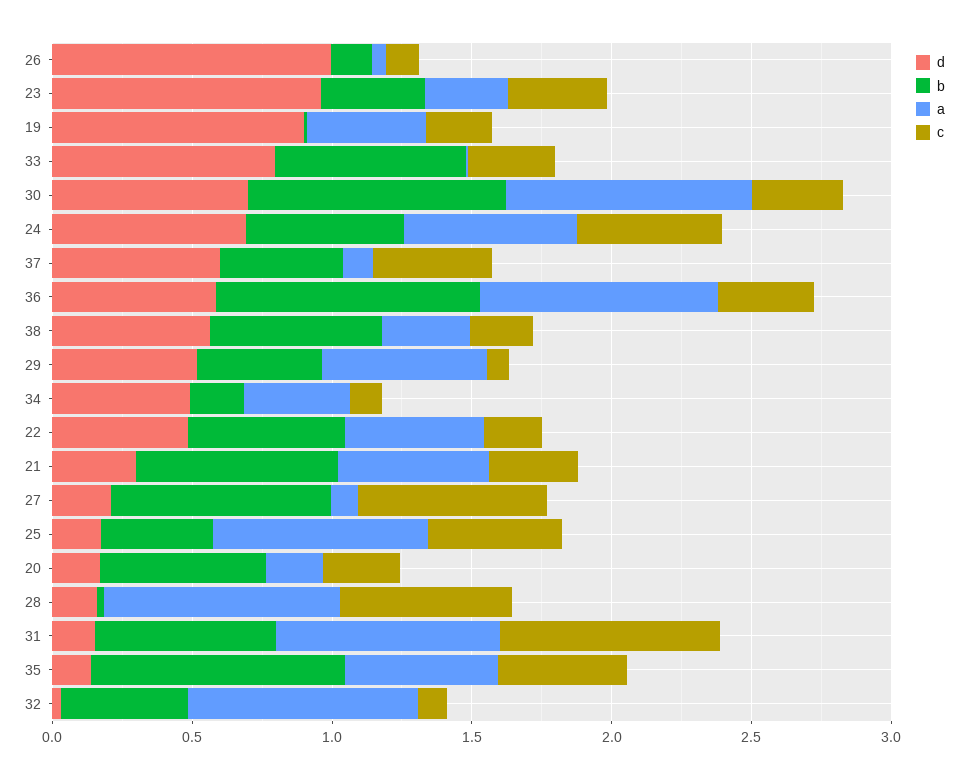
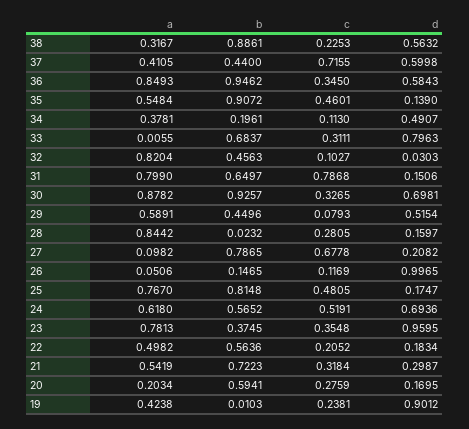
a, 23: 0.3 -> 0.7813
a, 37: 0.1 -> 0.4105
c, 37: 0.4 -> 0.7155
b, 38: 0.6 -> 0.8861
d, 22: 0.5 -> 0.1834
b, 25: 0.4 -> 0.8148
c, 28: 0.6 -> 0.2805

